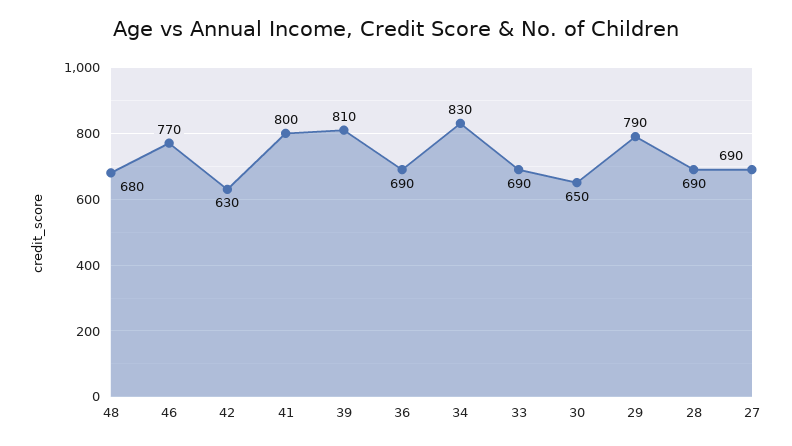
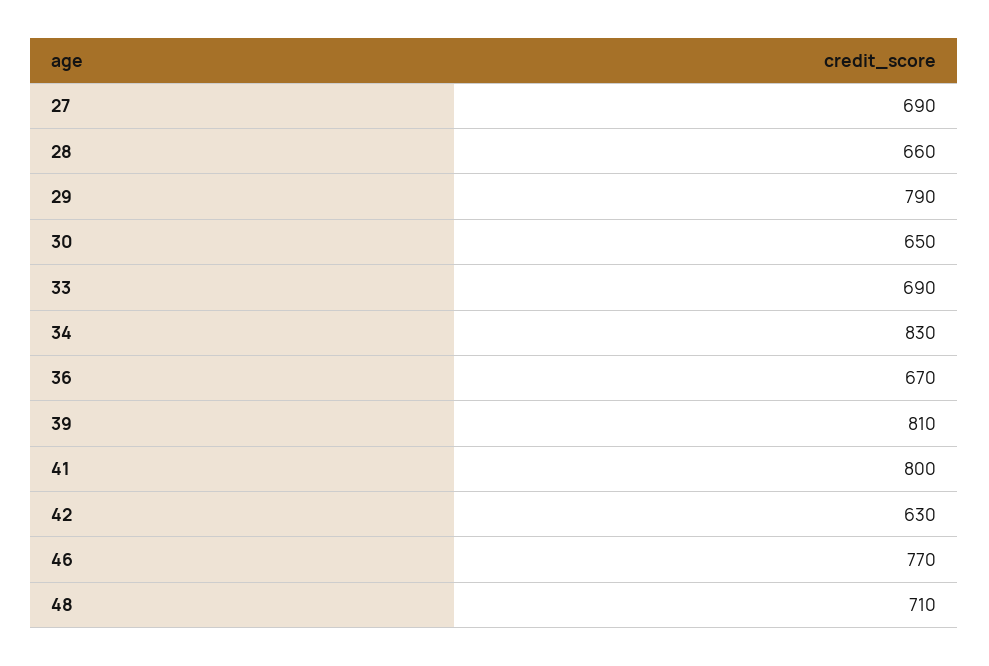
48: 680 -> 710
36: 690 -> 670
28: 690 -> 660

